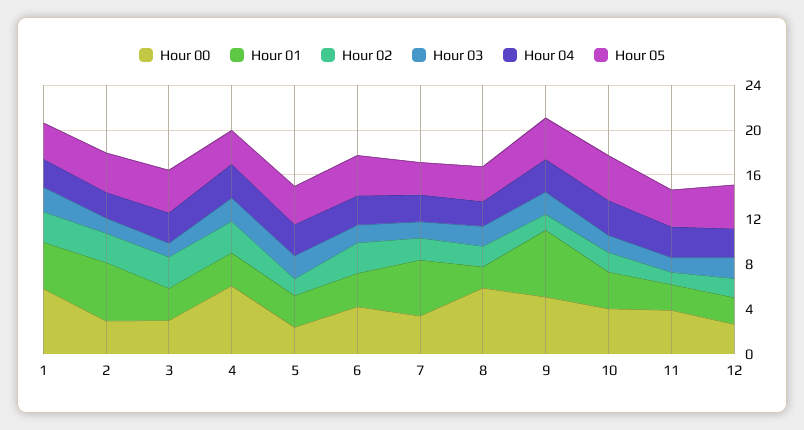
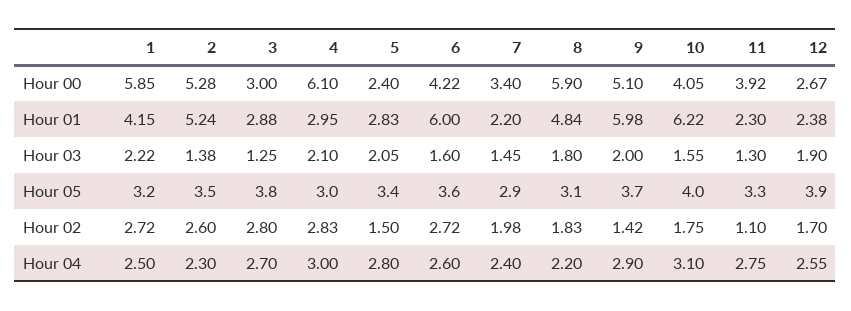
Hour 00, 2: 3 -> 5.28
Hour 01, 6: 3 -> 6
Hour 01, 7: 5 -> 2.2
Hour 01, 8: 2 -> 4.84
Hour 01, 10: 3 -> 6.22

